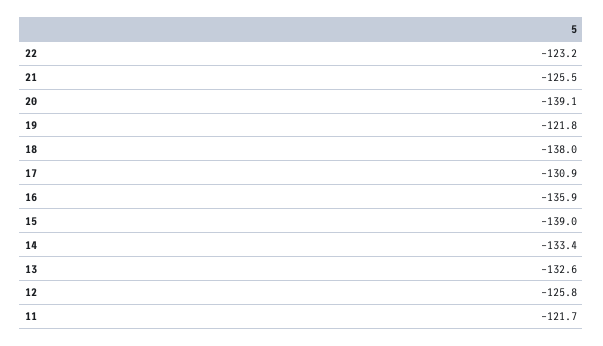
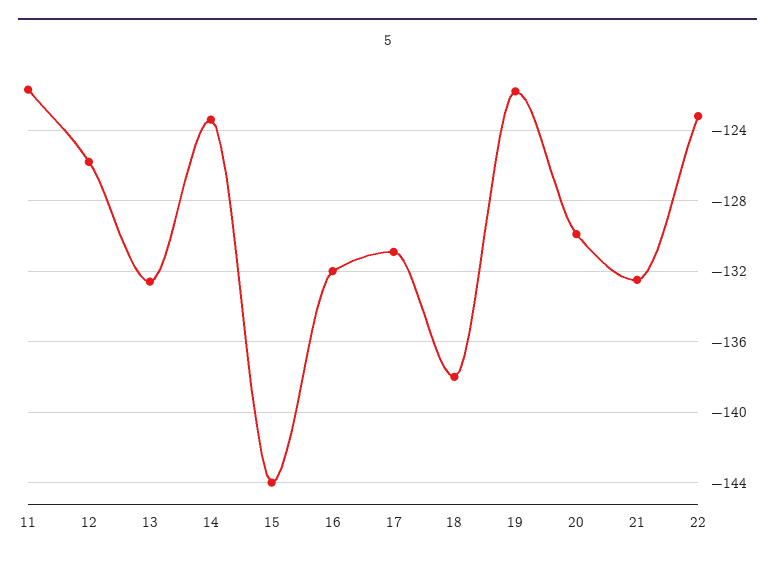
21: -125.5 -> -132.5
20: -139.1 -> -130
16: -135.9 -> -132
15: -139 -> -144
14: -133.4 -> -123.5

